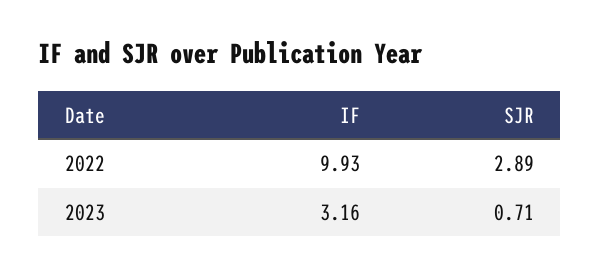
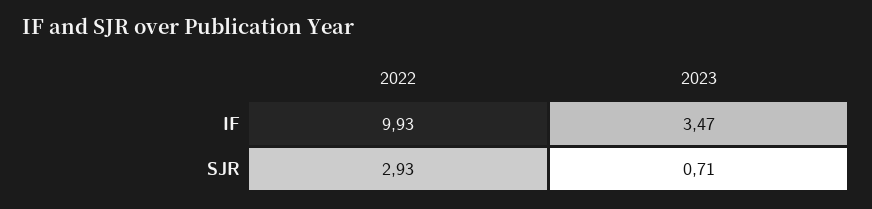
SJR, 2022: 2.89 -> 2.93
IF, 2023: 3.16 -> 3.47

